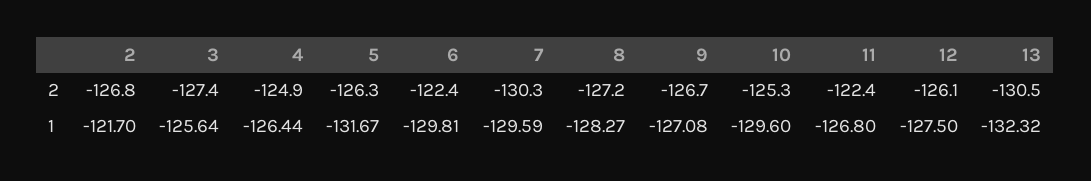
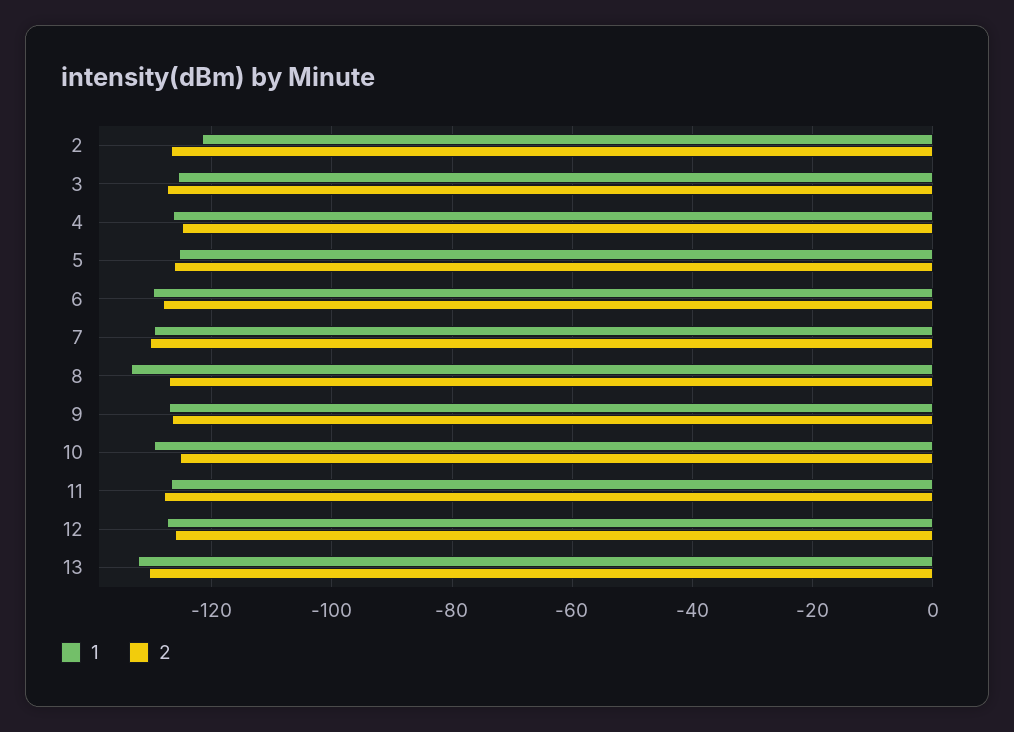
2, 6: -122.4 -> -128
2, 11: -122.4 -> -128
1, 5: -131.67 -> -126
1, 8: -128.27 -> -134

